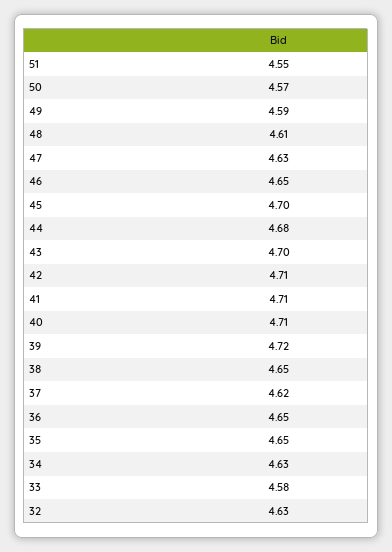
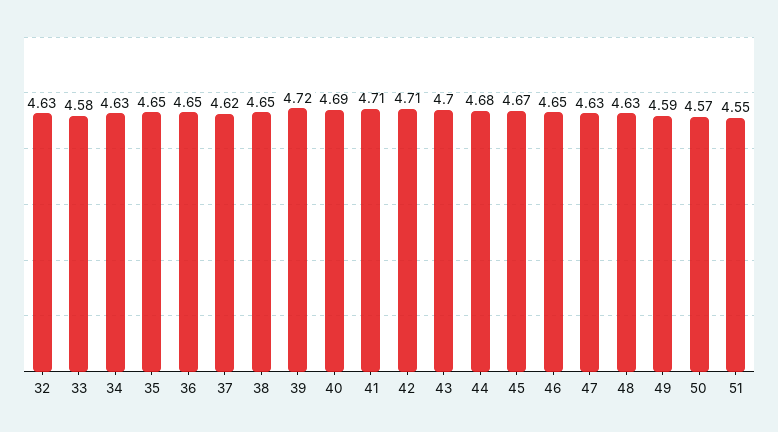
48: 4.61 -> 4.63
45: 4.7 -> 4.67
40: 4.71 -> 4.69

